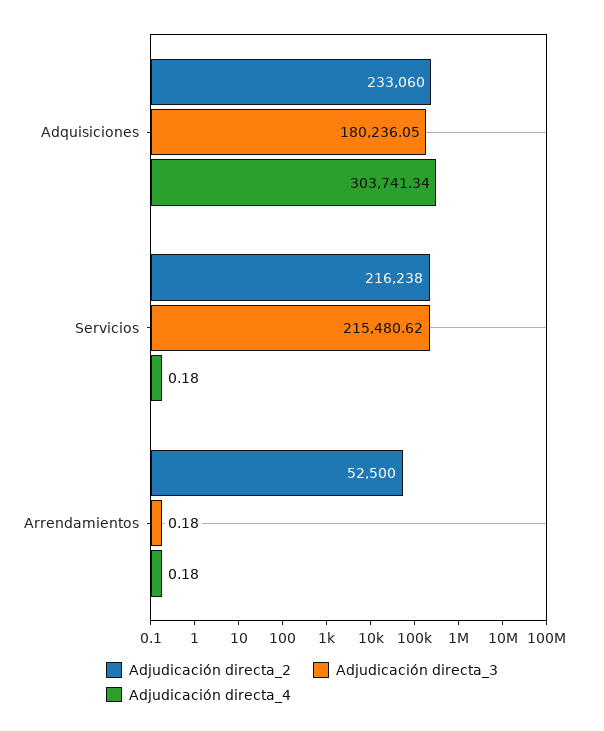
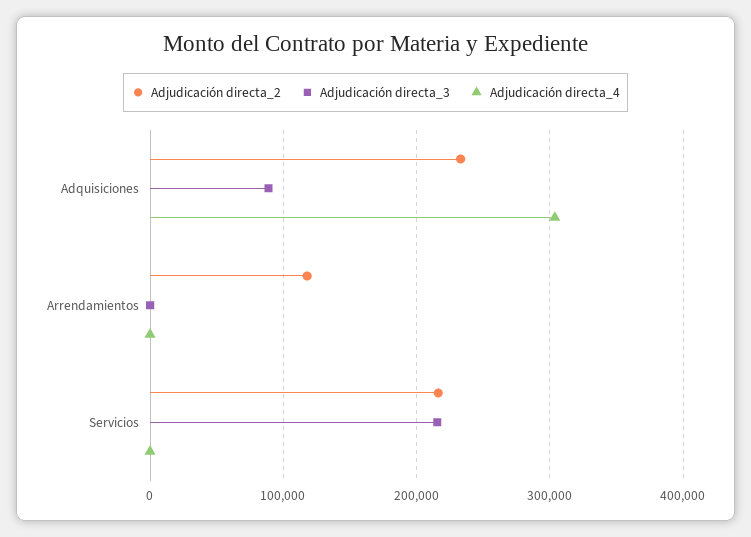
Adjudicación directa_3, Adquisiciones: 180236.05 -> 90000
Adjudicación directa_2, Arrendamientos: 52500 -> 120000

